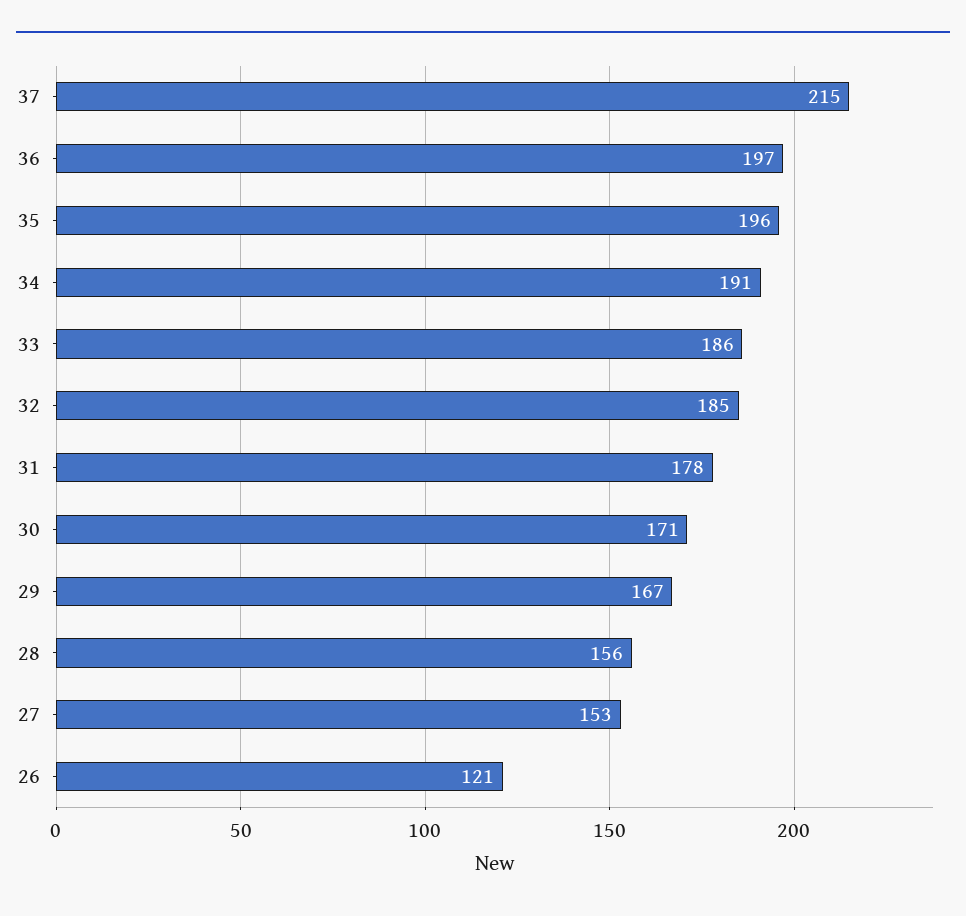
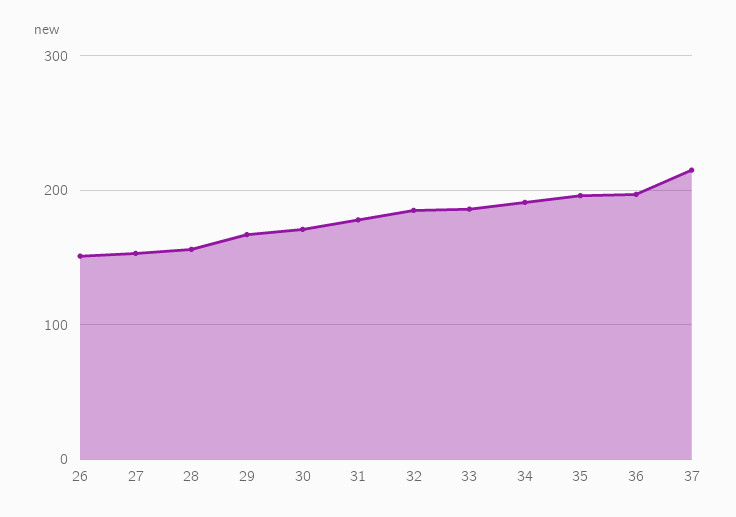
26: 121 -> 150

